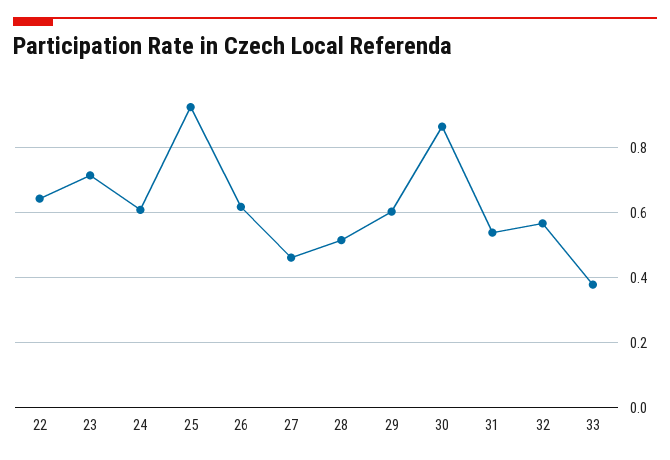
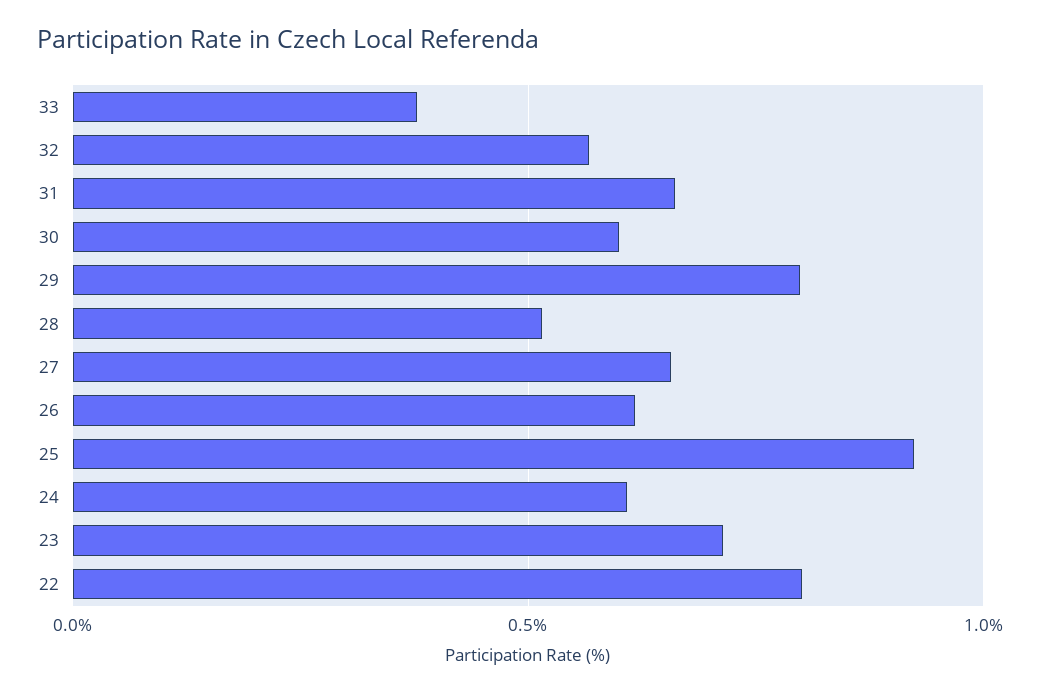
22: 0.64 -> 0.8
27: 0.46 -> 0.65
29: 0.6 -> 0.8
30: 0.86 -> 0.6
31: 0.54 -> 0.65

